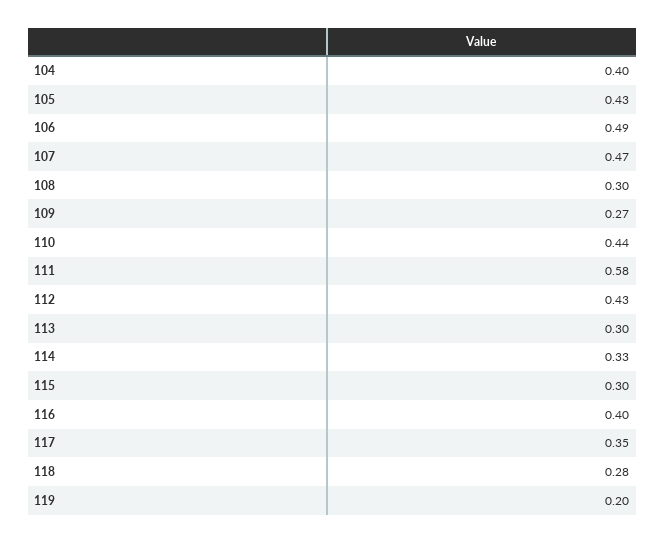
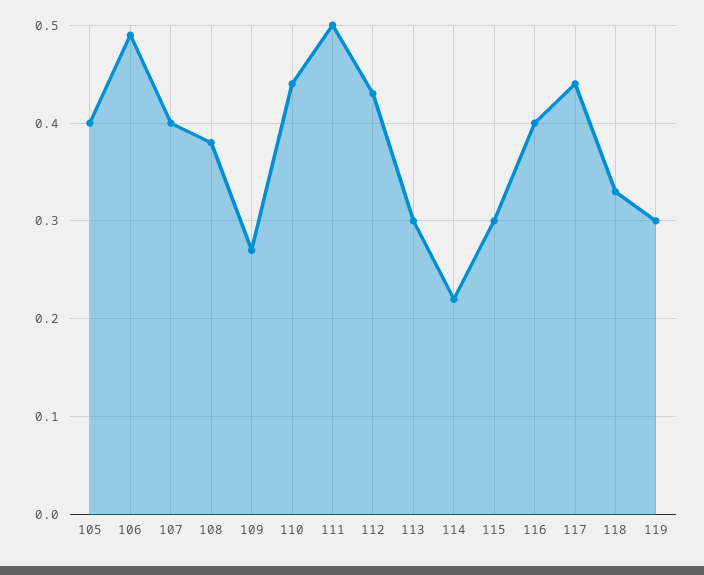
104: 0.4 -> none
105: 0.43 -> 0.4
107: 0.47 -> 0.4
108: 0.3 -> 0.38
111: 0.58 -> 0.5
114: 0.33 -> 0.22
117: 0.35 -> 0.44
118: 0.28 -> 0.33
119: 0.2 -> 0.3

